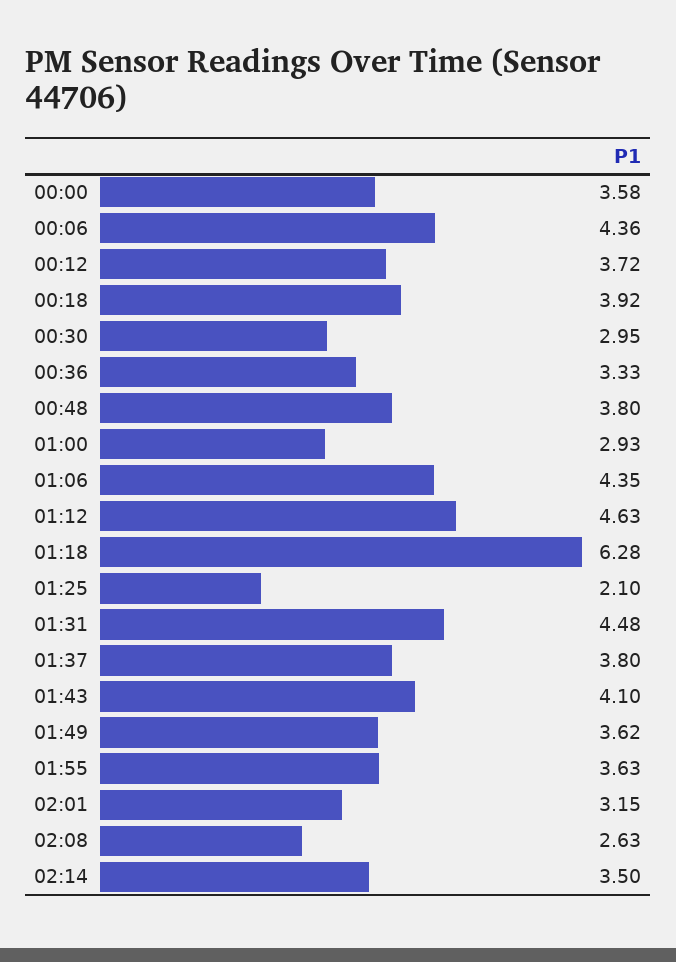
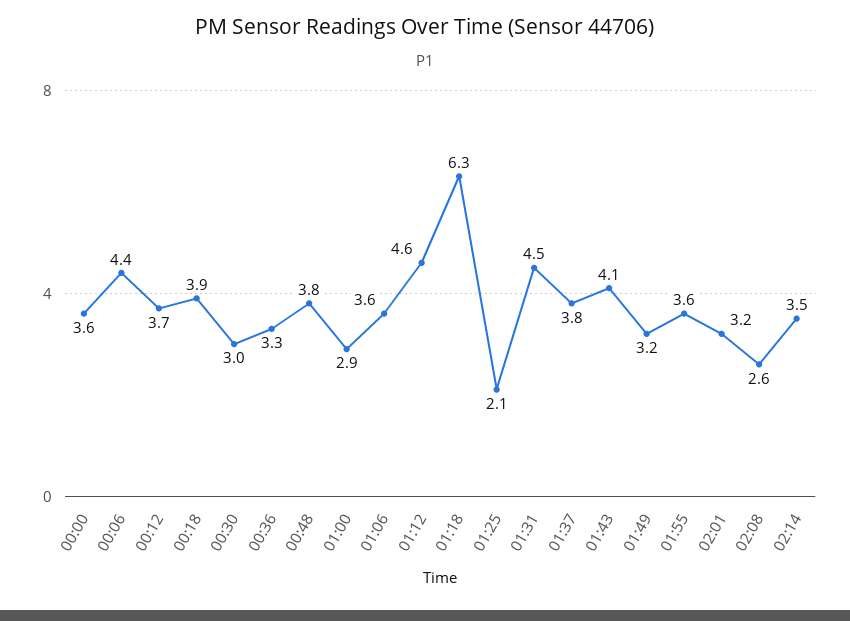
01:06: 4.35 -> 3.6
01:49: 3.62 -> 3.2

